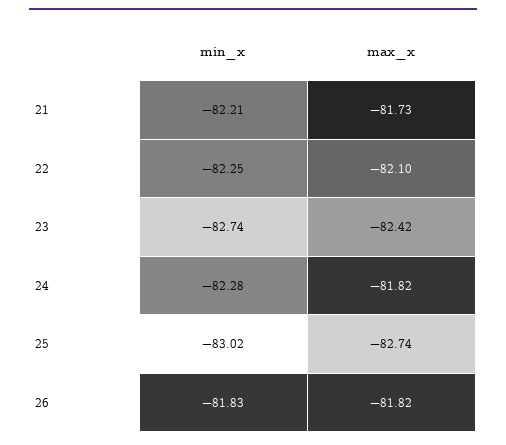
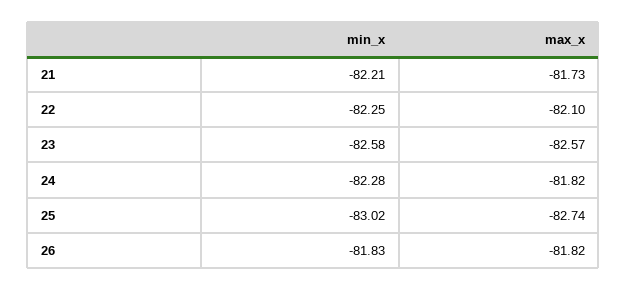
min_x, 23: -82.74 -> -82.58
max_x, 23: -82.42 -> -82.57

